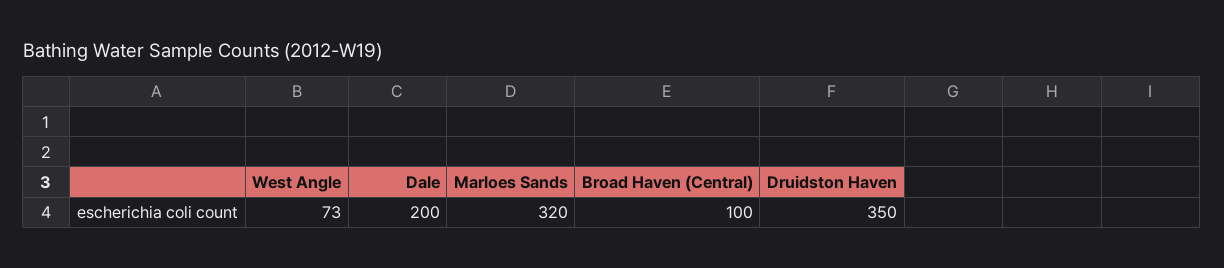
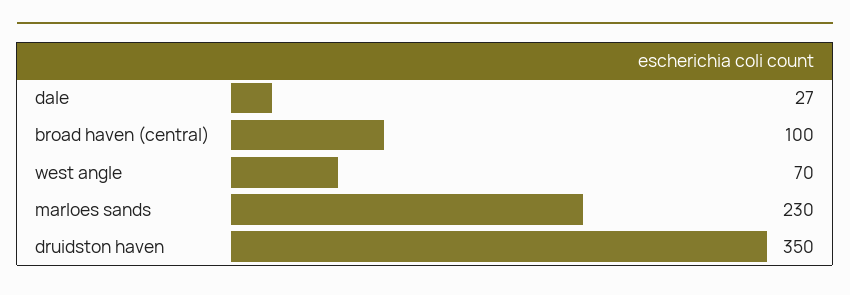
West Angle: 73 -> 70
Dale: 200 -> 27
Marloes Sands: 320 -> 230

